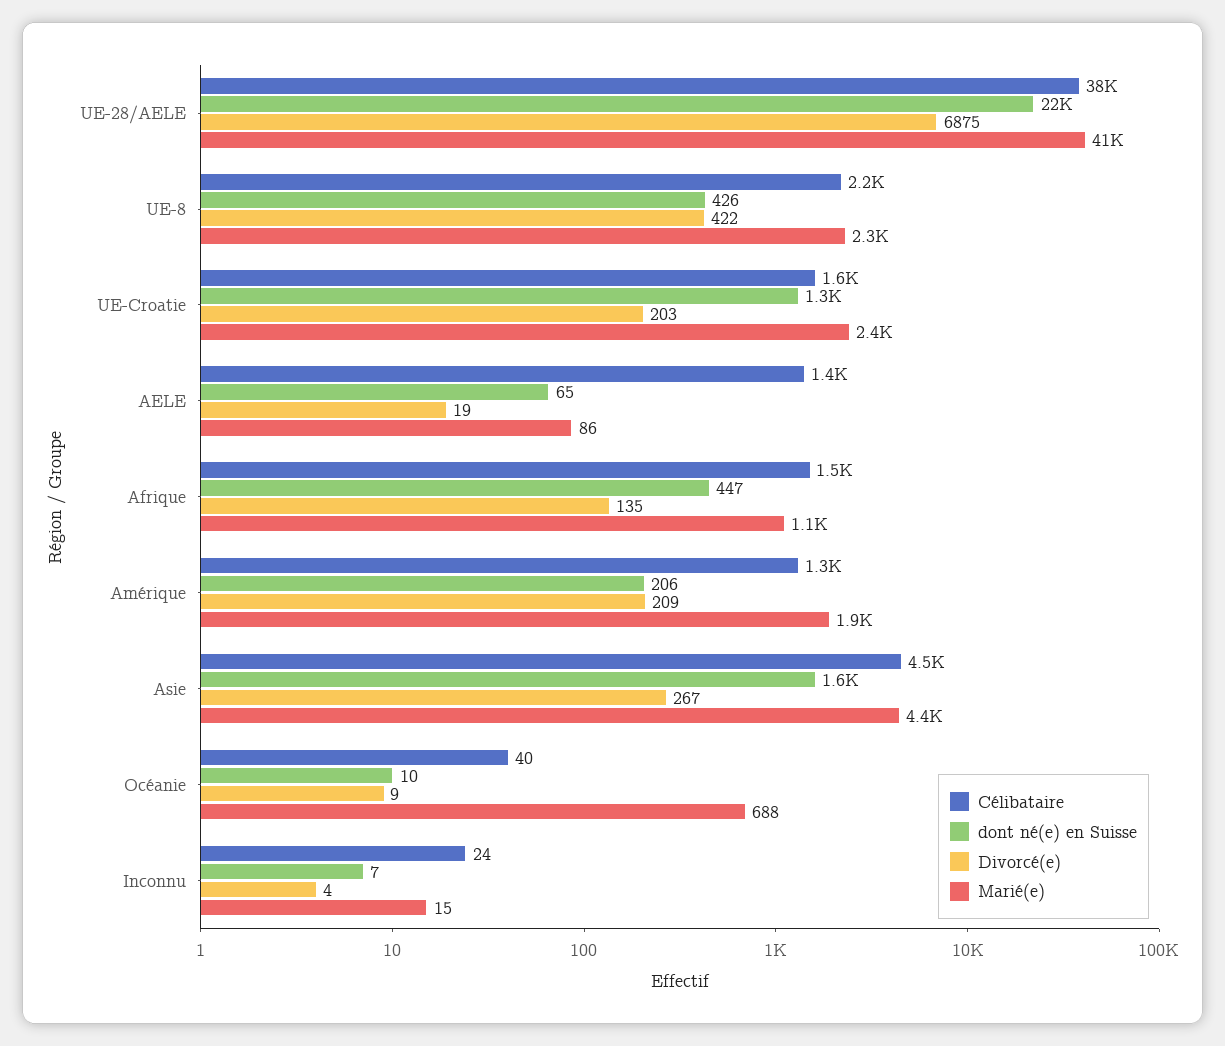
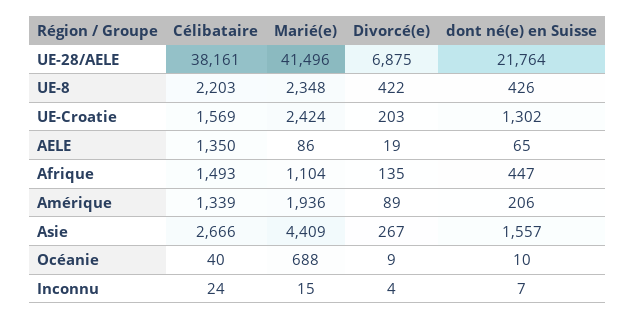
Divorcé(e), Amérique: 209 -> 89
Célibataire, Asie: 4500 -> 2666

